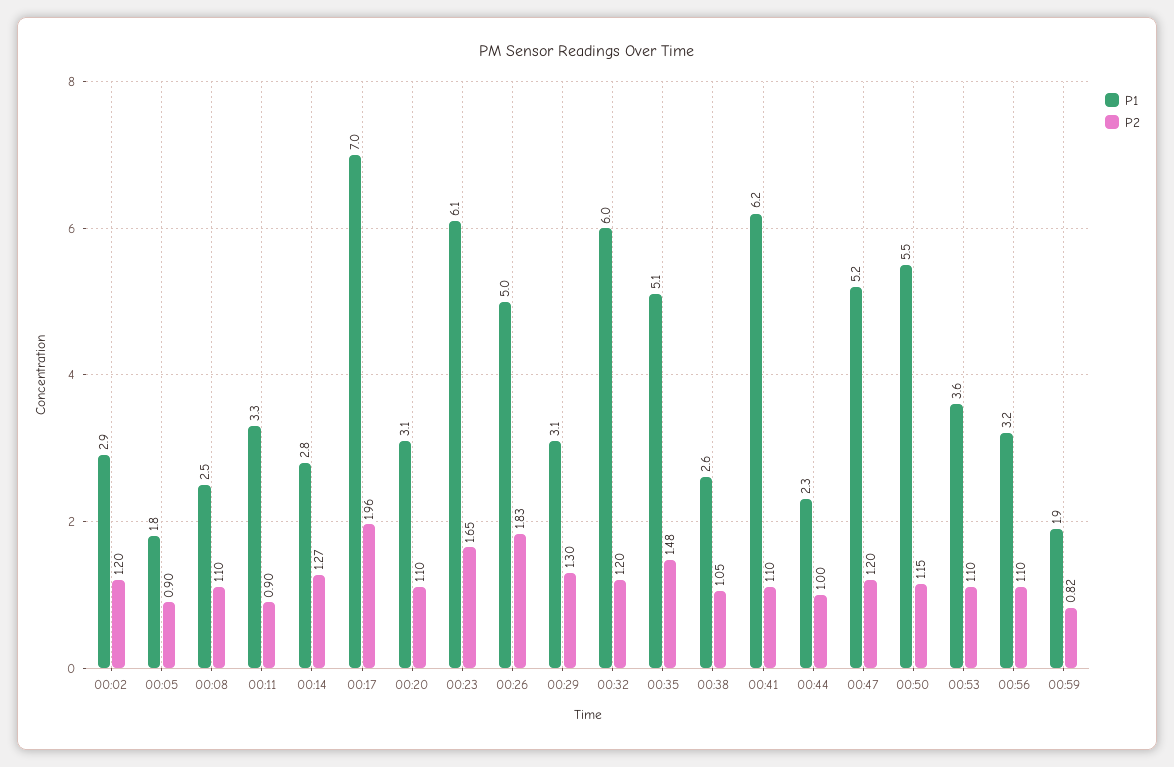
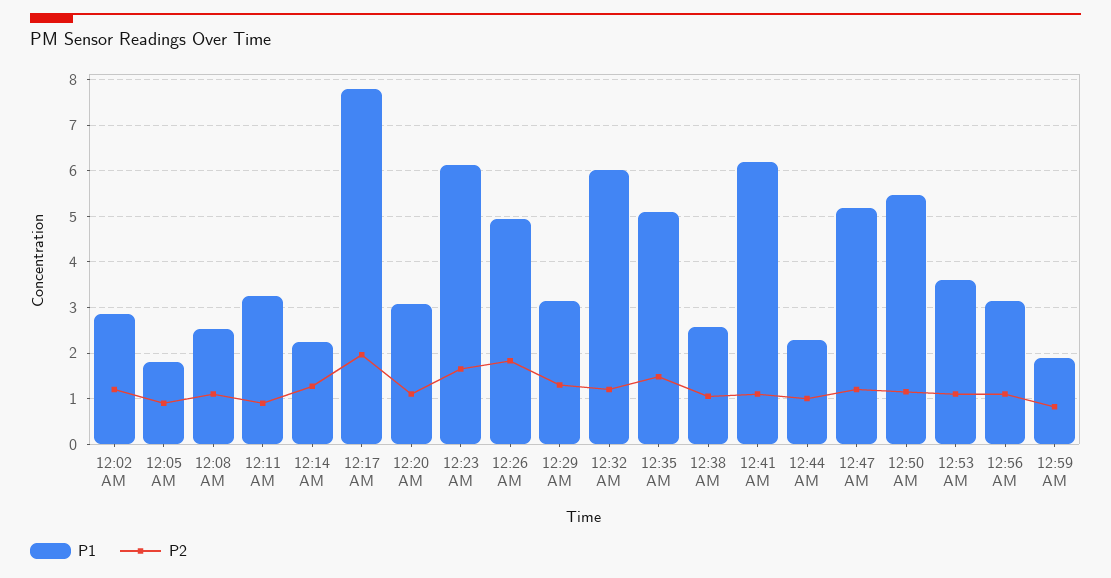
P1, 00:14: 2.8 -> 2.2
P1, 00:17: 7 -> 7.8

